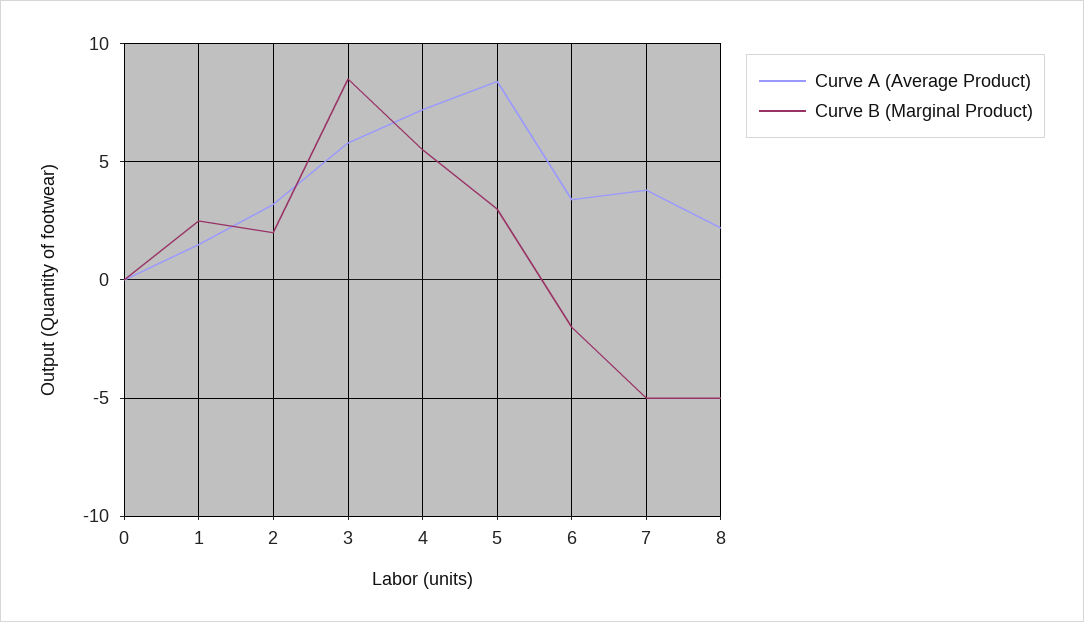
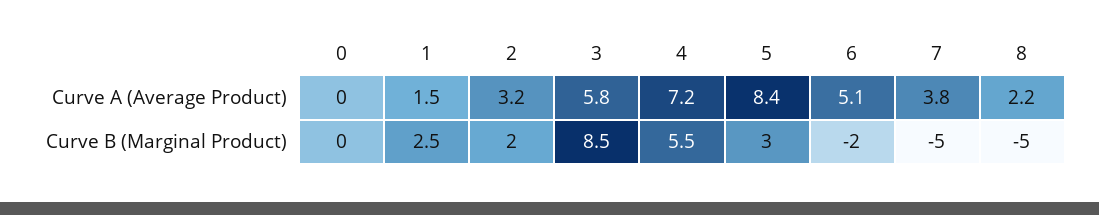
Curve A (Average Product), 6: 3.5 -> 5.1

